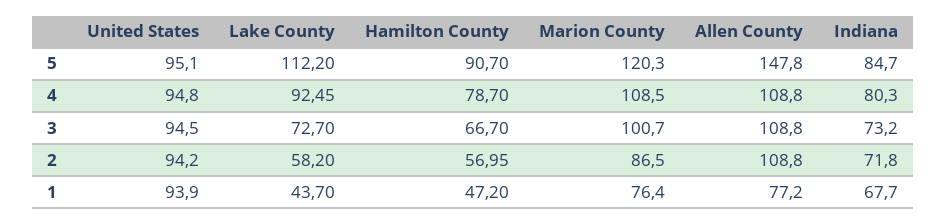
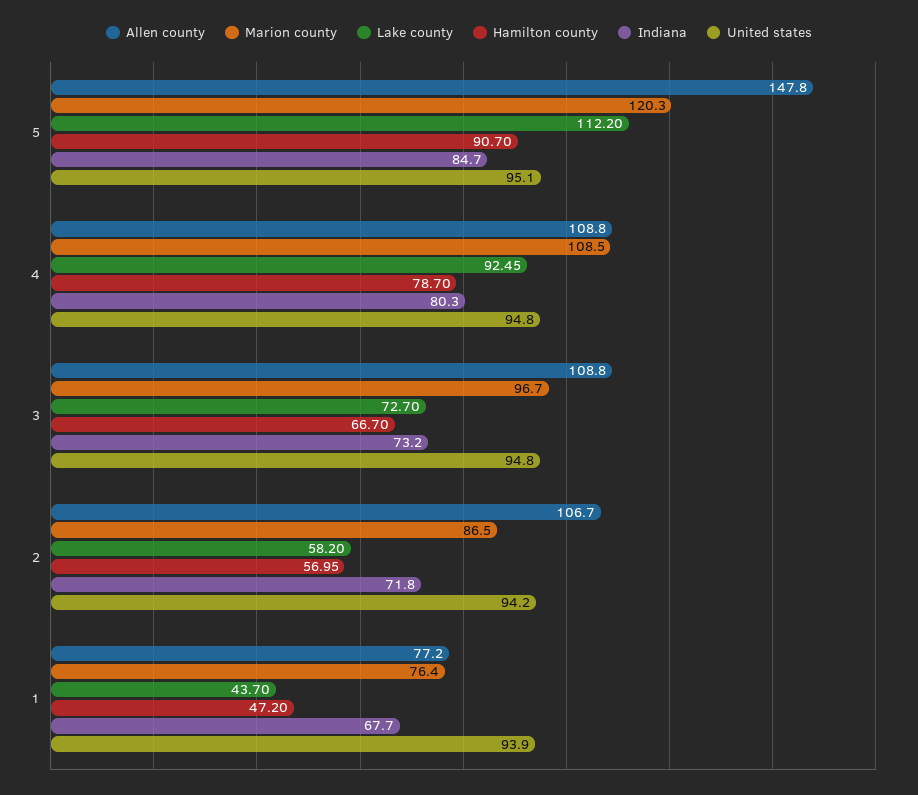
United States, 3: 94.5 -> 94.8
Marion County, 3: 100.7 -> 96.7
Allen County, 2: 108.8 -> 106.7

